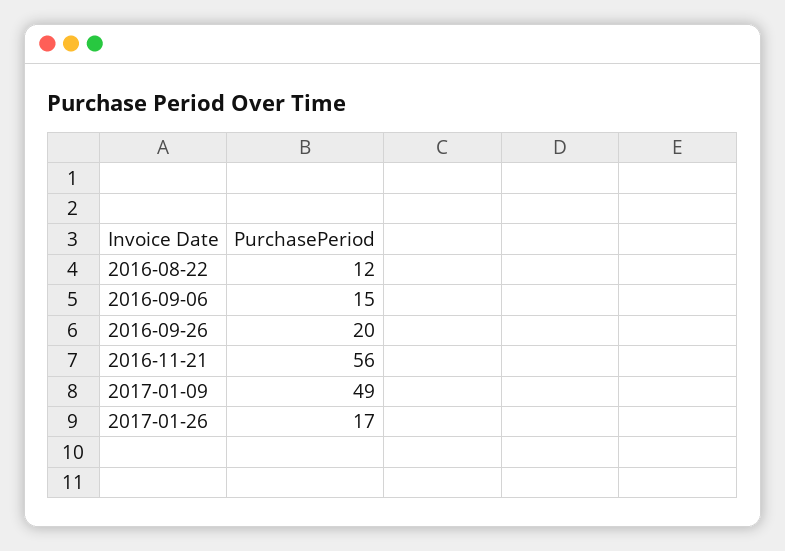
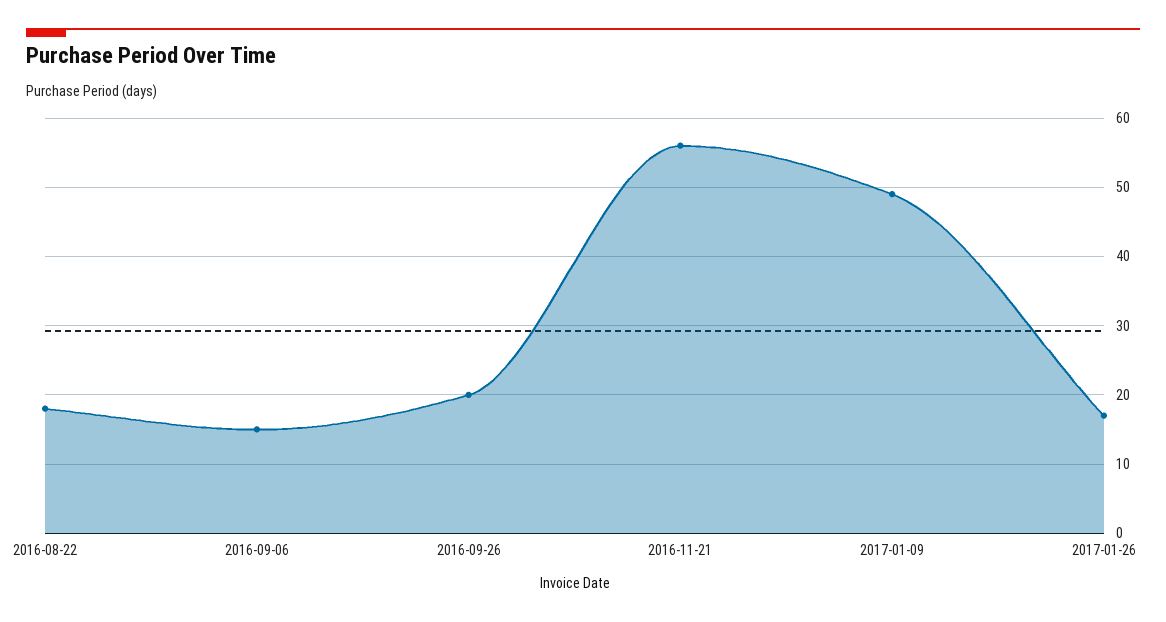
2016-08-22: 12 -> 18

